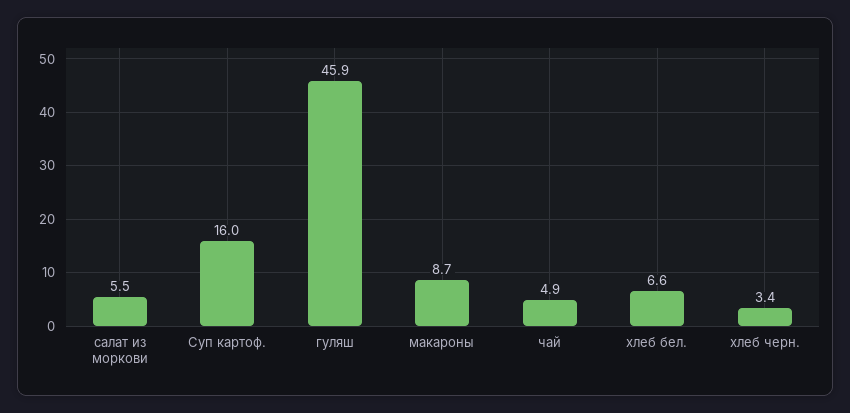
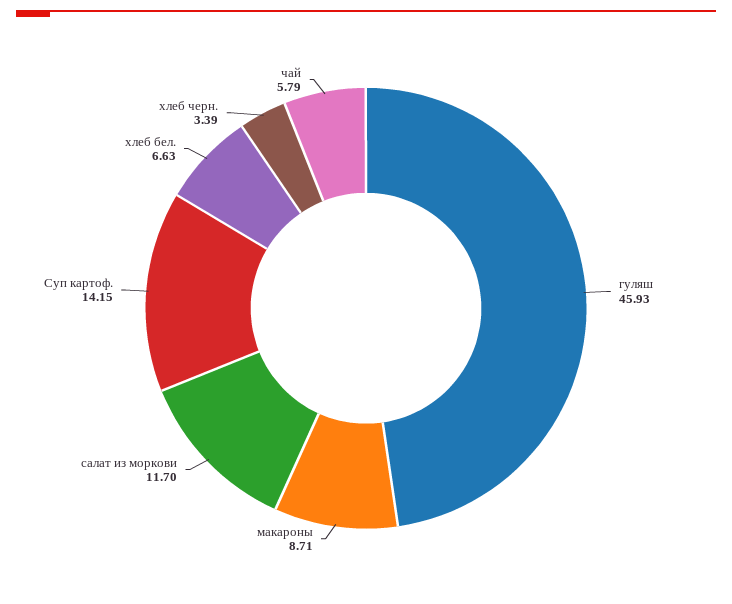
салат из моркови: 5.5 -> 11.7
Суп картоф.: 16 -> 14.15
чай: 4.9 -> 5.79

